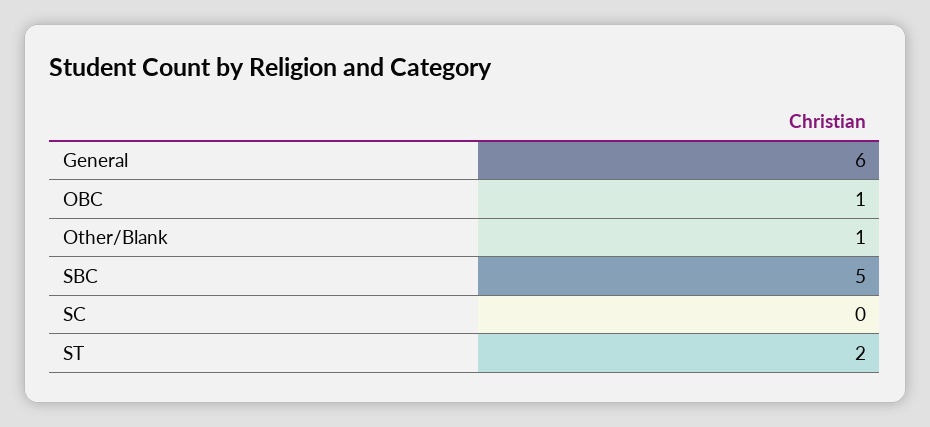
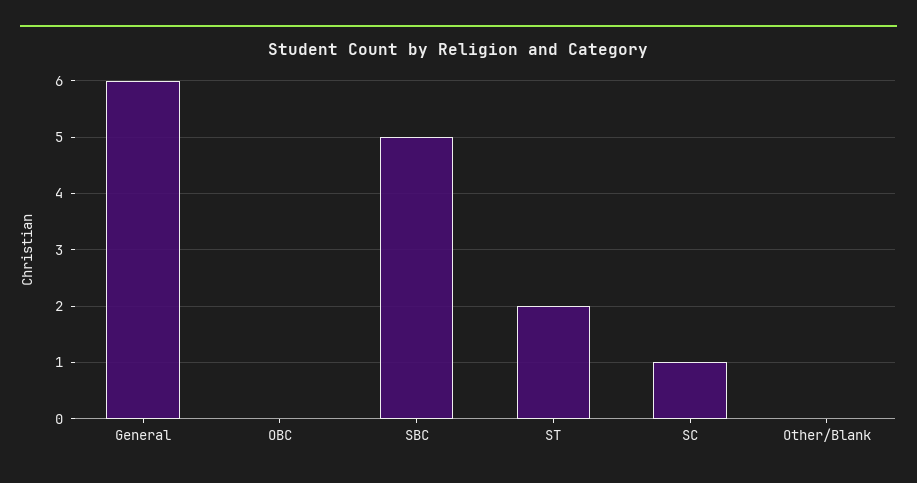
OBC: 1 -> 0
Other/Blank: 1 -> 0
SC: 0 -> 1

